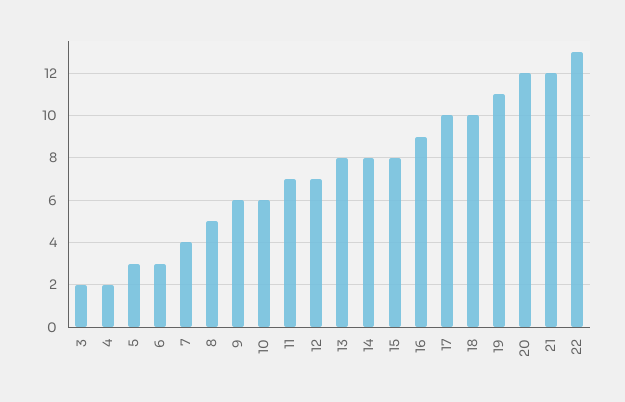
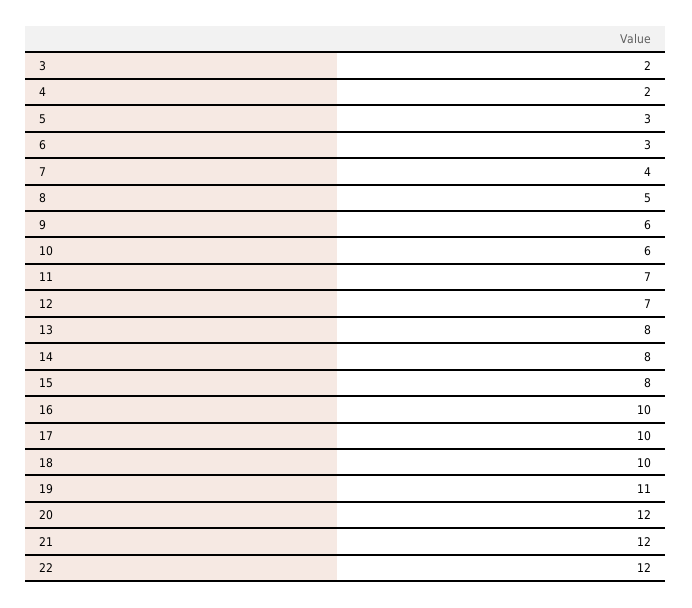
16: 9 -> 10
22: 13 -> 12

